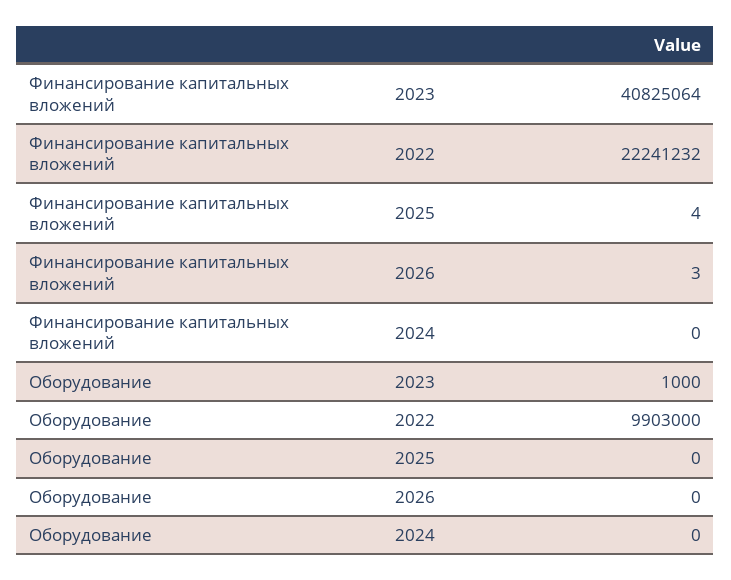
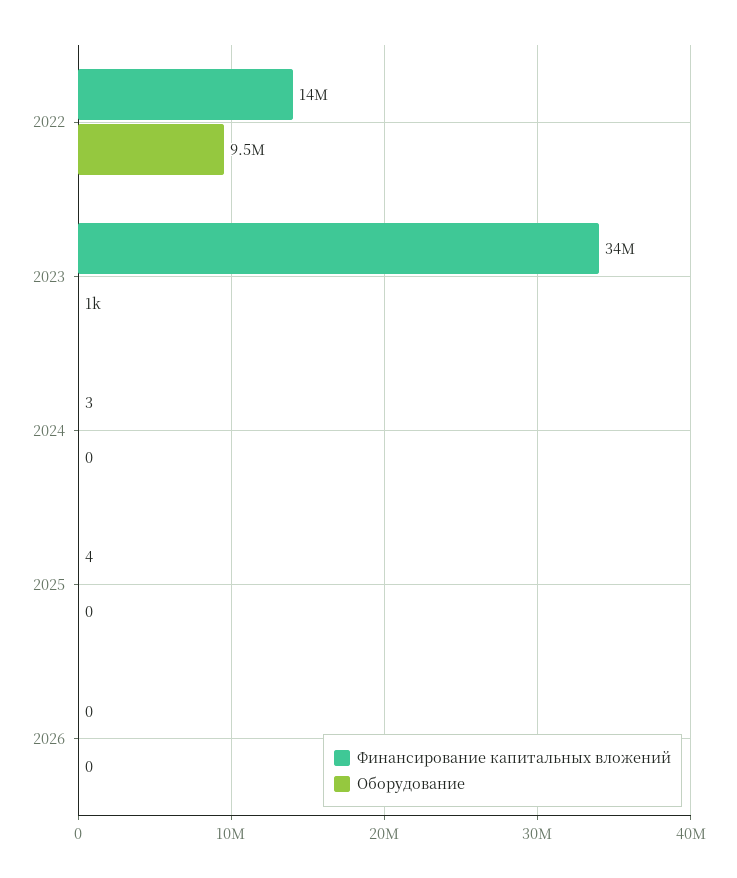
Финансирование капитальных вложений, 2023: 40825064 -> 34000000
Финансирование капитальных вложений, 2022: 22241232 -> 14000000
Финансирование капитальных вложений, 2026: 3 -> 0
Финансирование капитальных вложений, 2024: 0 -> 3
Оборудование, 2022: 9903000 -> 9500000

